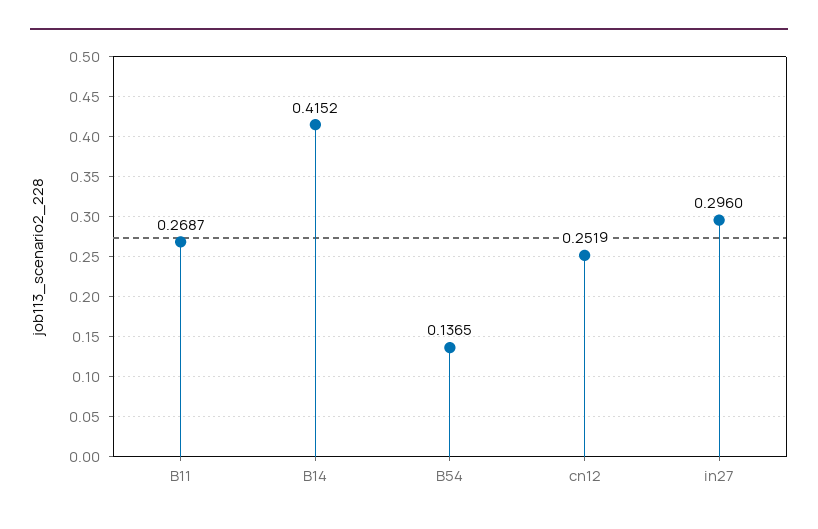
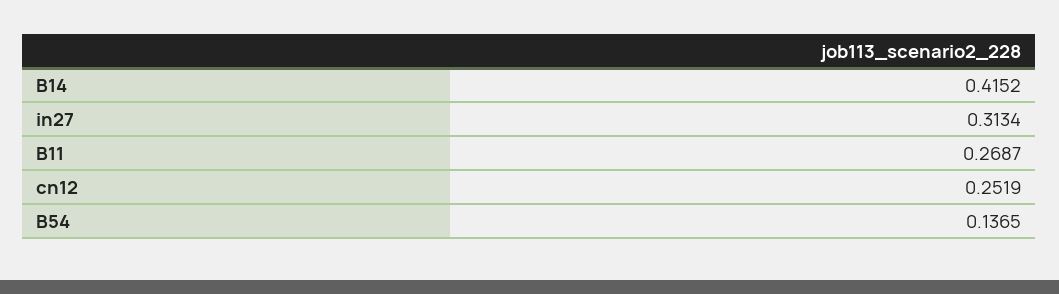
in27: 0.296 -> 0.3134

